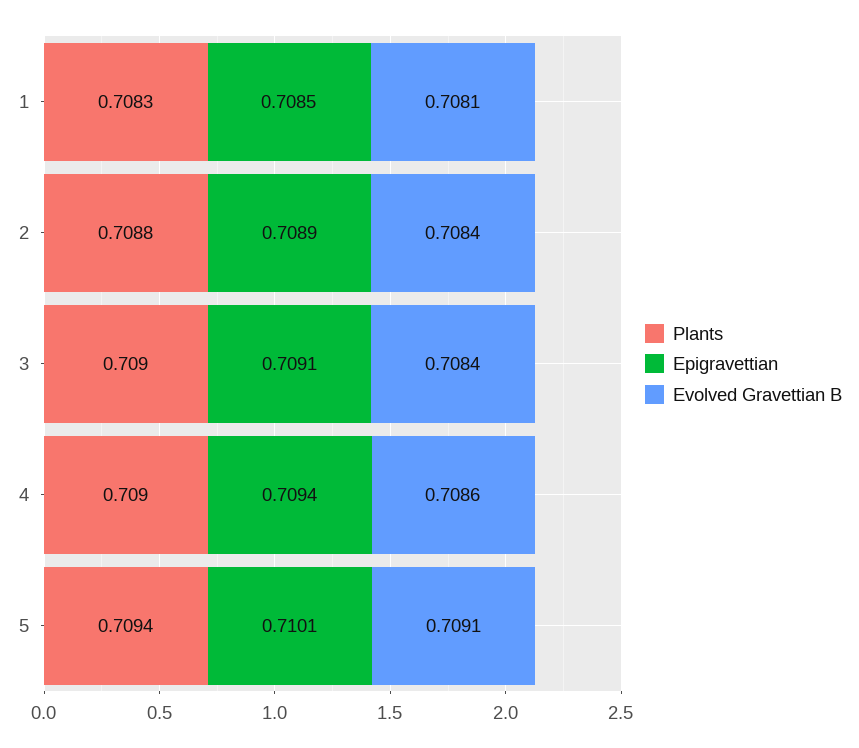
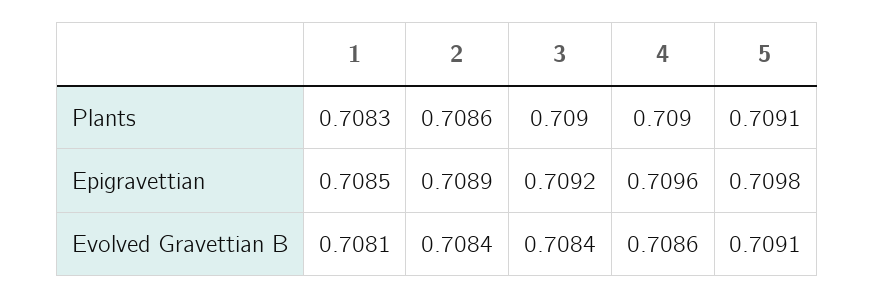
Plants, 2: 0.7088 -> 0.7086
Epigravettian, 3: 0.7091 -> 0.7092
Epigravettian, 4: 0.7094 -> 0.7096
Plants, 5: 0.7094 -> 0.7091
Epigravettian, 5: 0.7101 -> 0.7098

